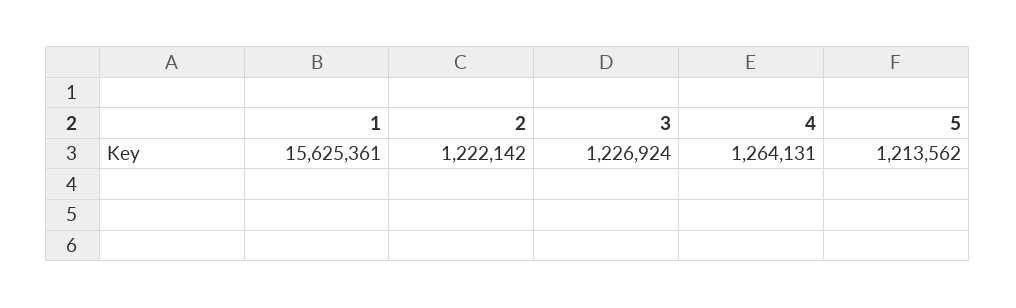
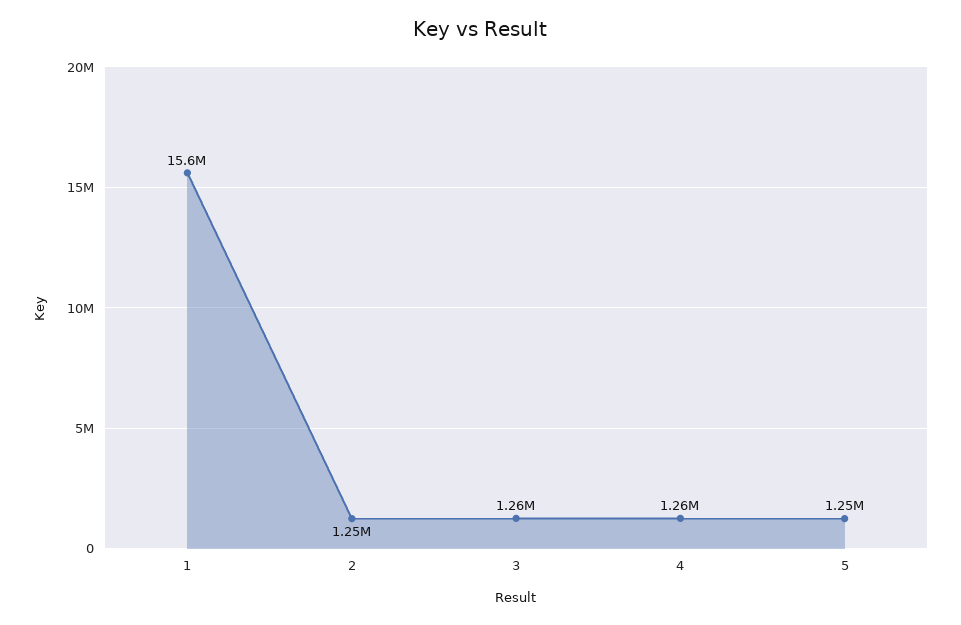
2: 1222142 -> 1250000
3: 1226924 -> 1260000
5: 1213562 -> 1250000

